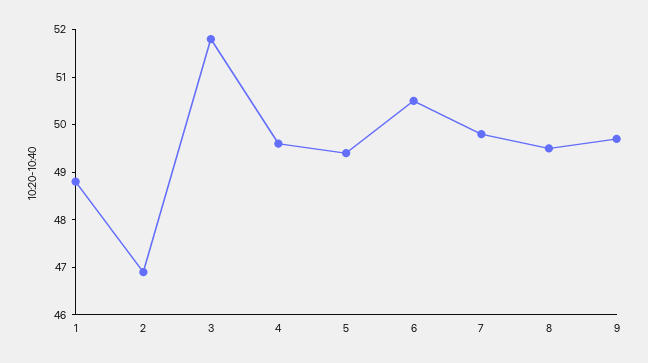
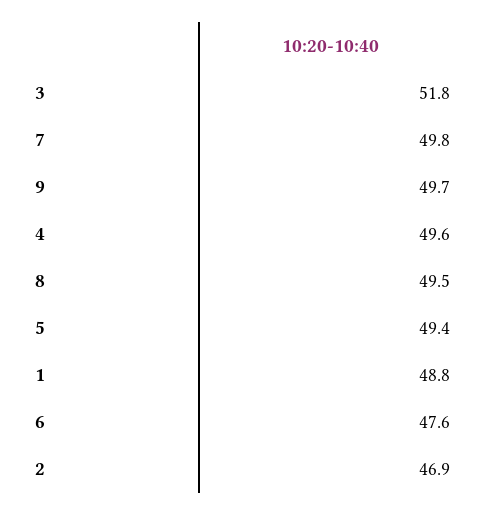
6: 50.5 -> 47.6

